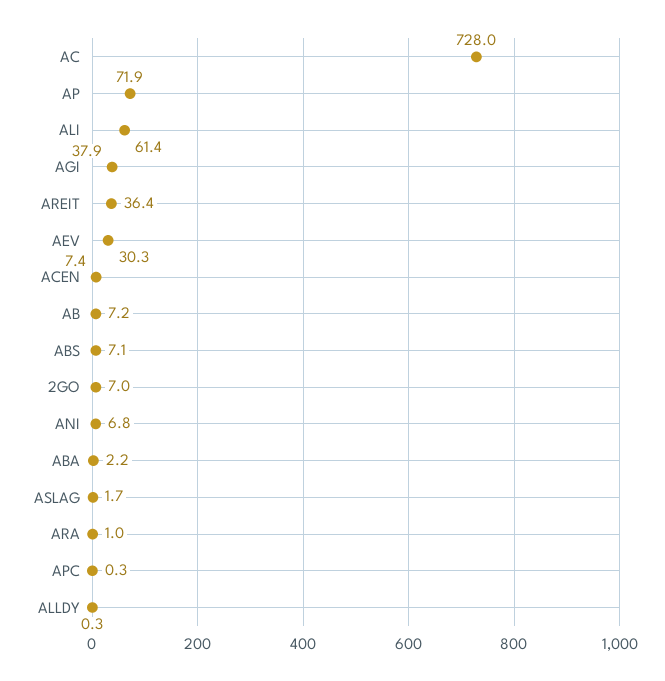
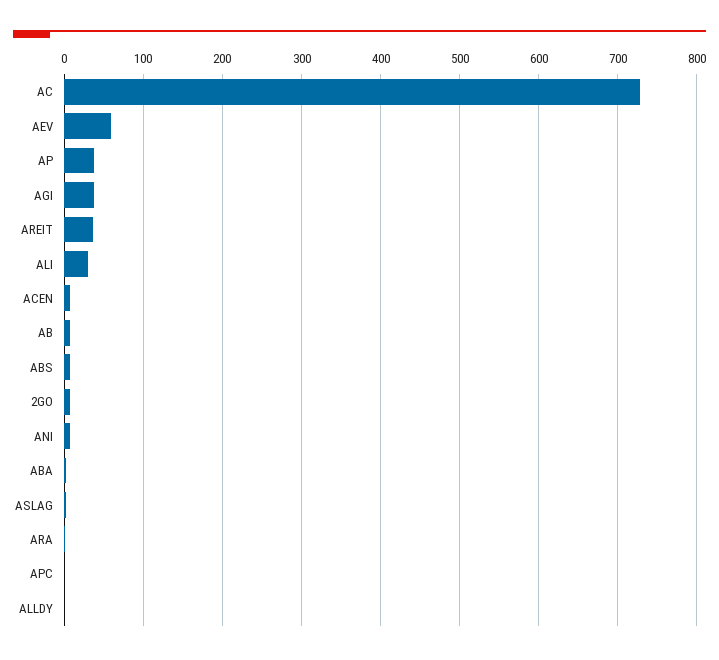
AP: 71.9 -> 40
ALI: 61.4 -> 30
AEV: 30.3 -> 60

